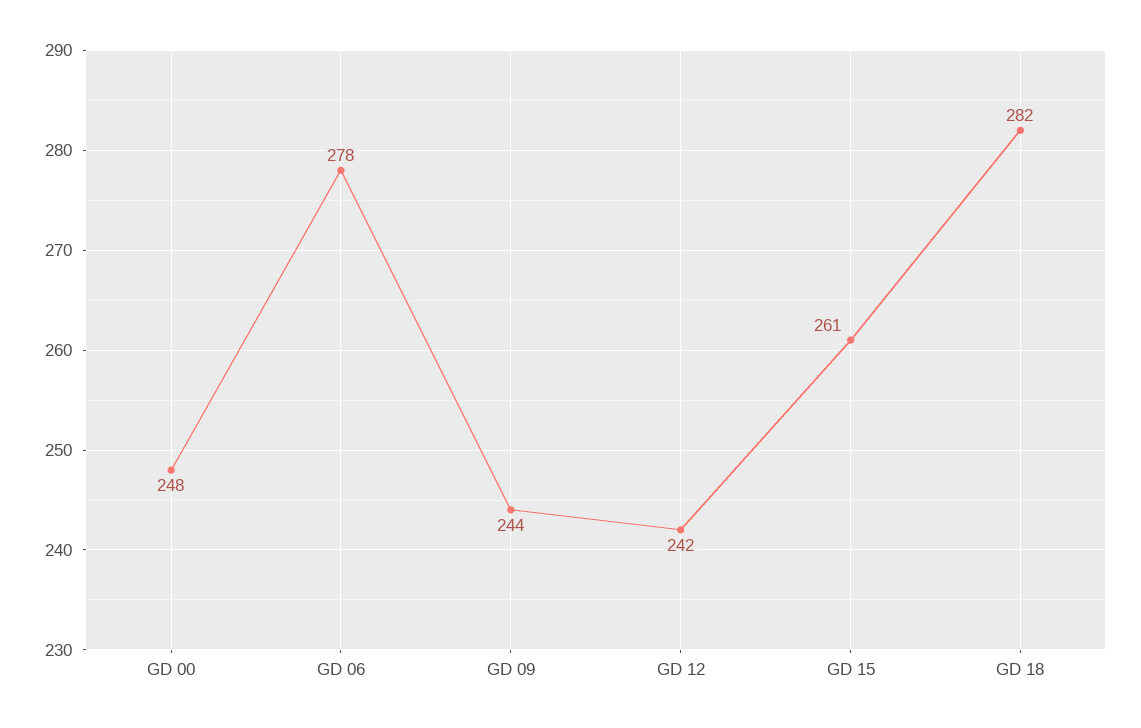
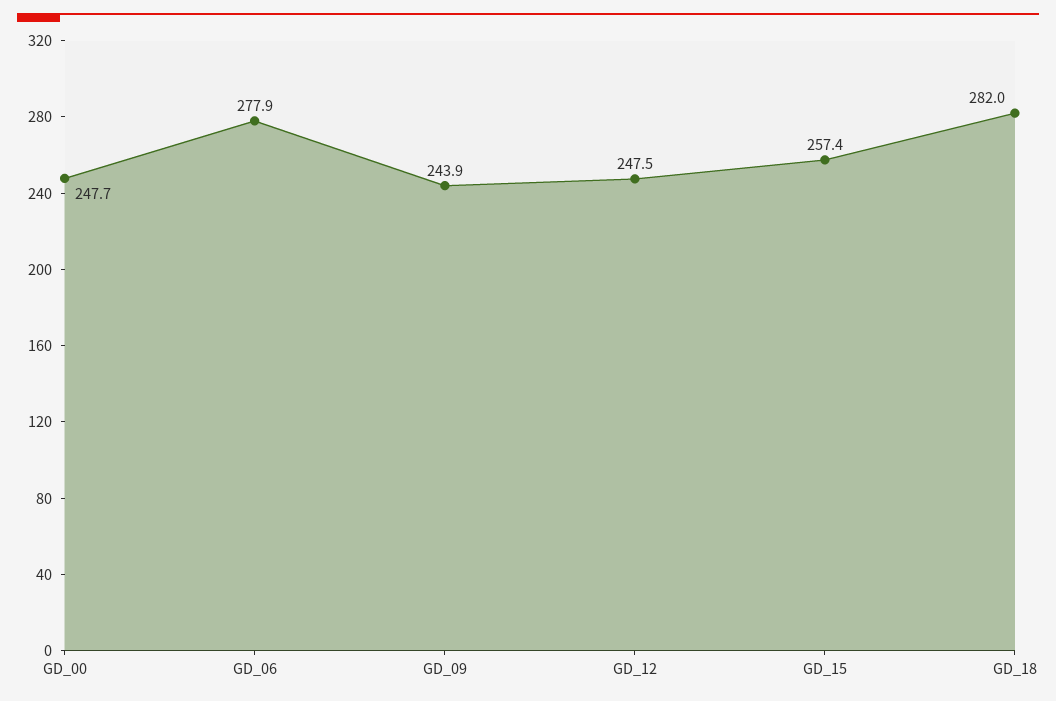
GD 12: 242 -> 247.5
GD 15: 261 -> 257.4

